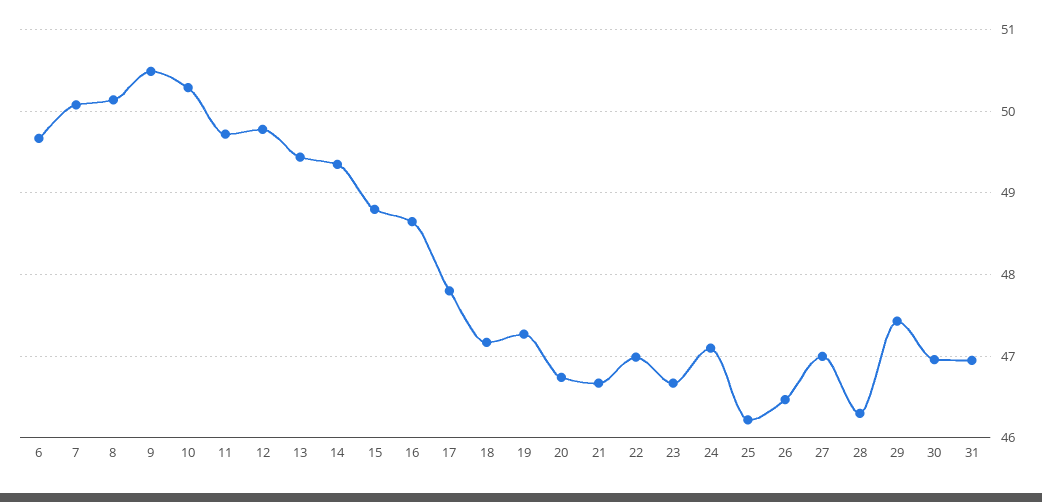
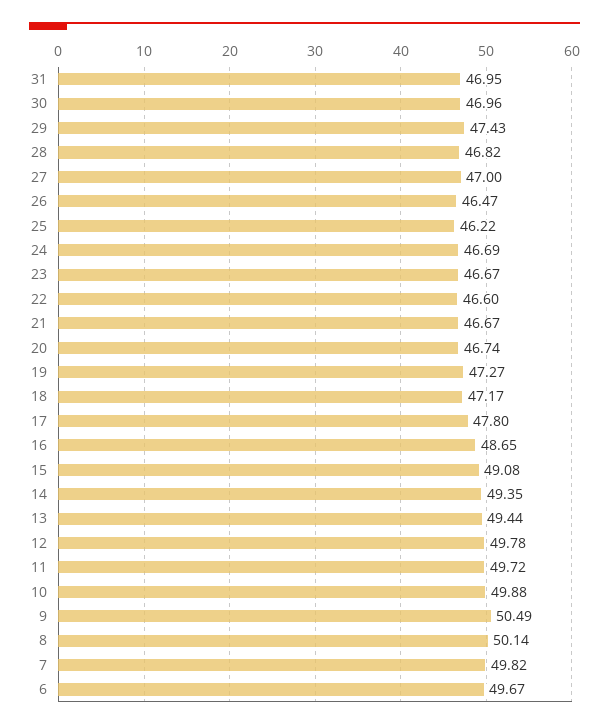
7: 50.1 -> 49.82
10: 50.3 -> 49.88
15: 48.8 -> 49.08
22: 47 -> 46.6
24: 47.1 -> 46.69
28: 46.3 -> 46.82

